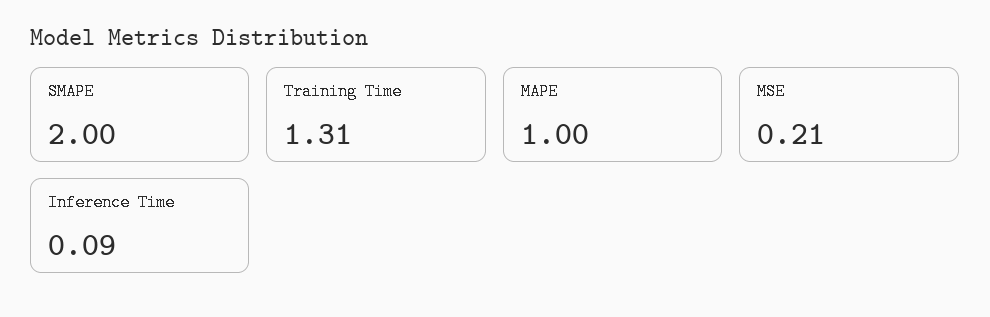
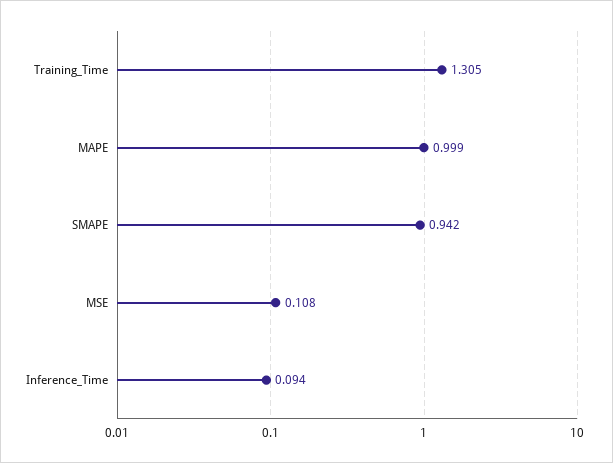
SMAPE: 2 -> 0.942
MSE: 0.21 -> 0.108

